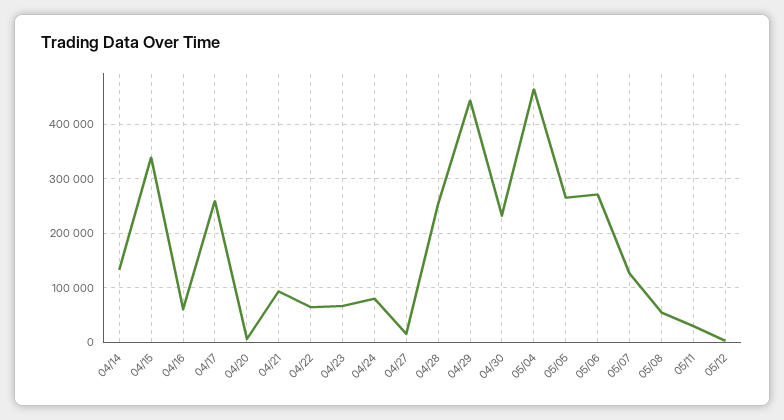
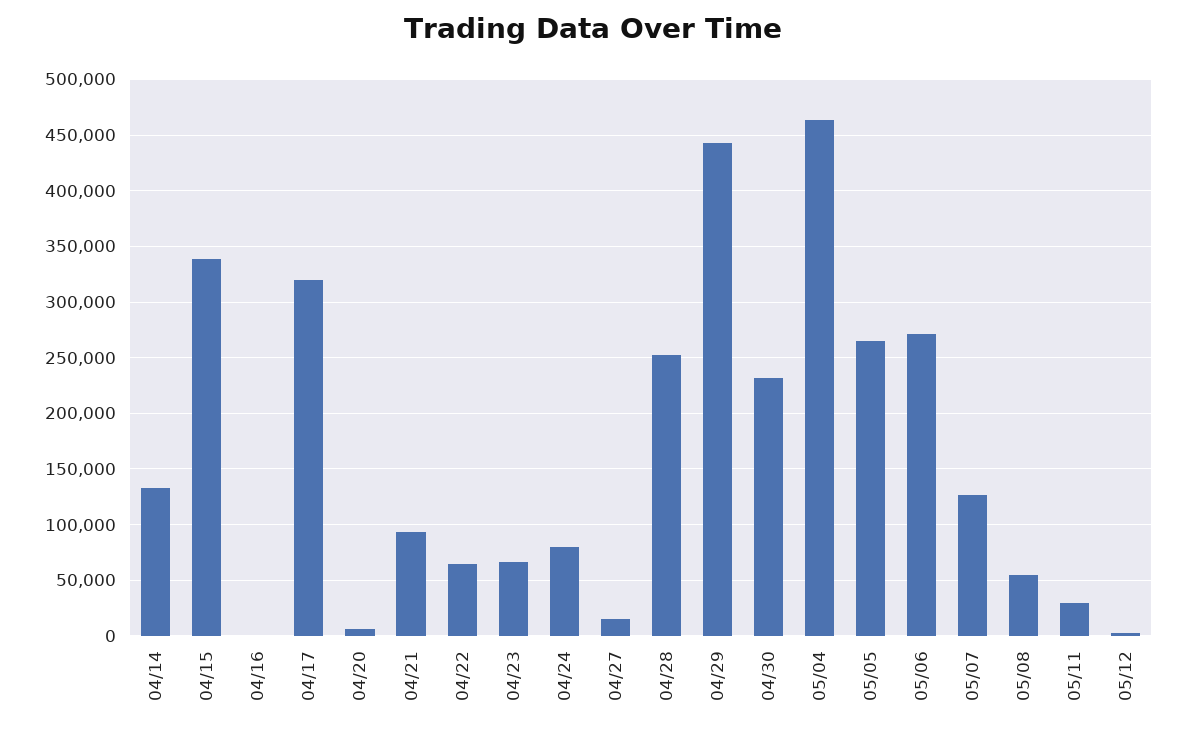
04/16: 60000 -> 0
04/17: 260000 -> 320000

